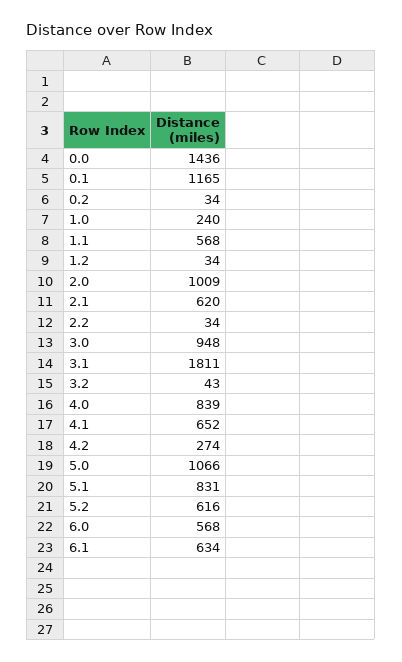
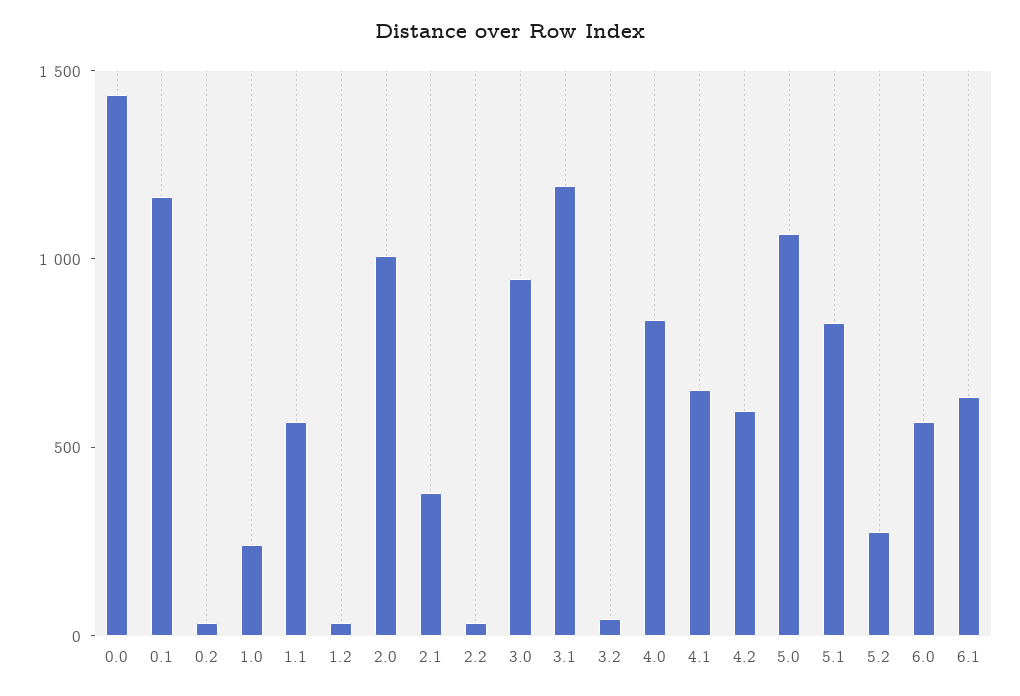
2.1: 620 -> 400
3.1: 1811 -> 1200
4.2: 274 -> 600
5.2: 616 -> 300

